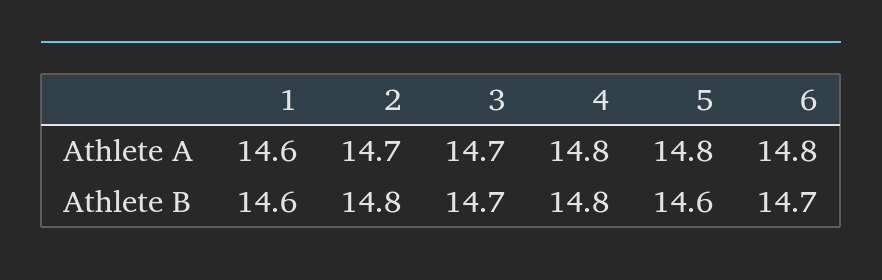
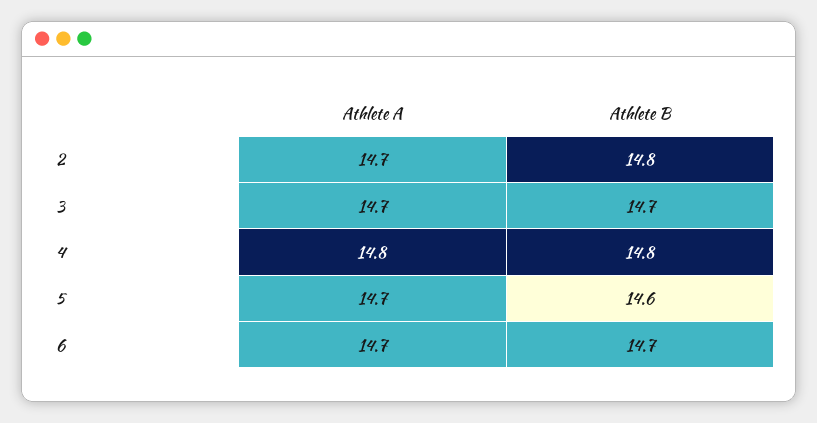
1, Athlete A: 14.6 -> none
5, Athlete A: 14.8 -> 14.7
6, Athlete A: 14.8 -> 14.7
1, Athlete B: 14.6 -> none

